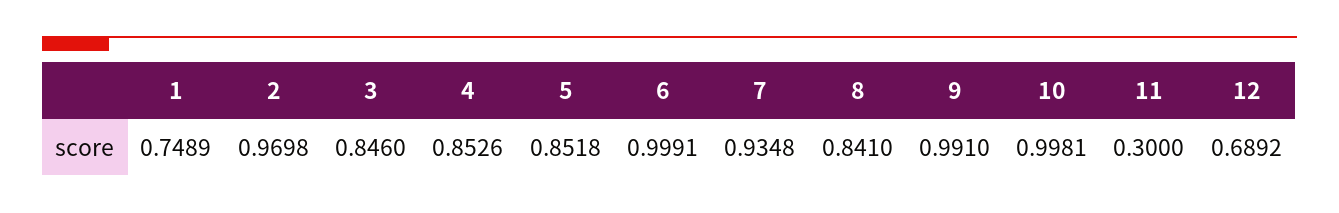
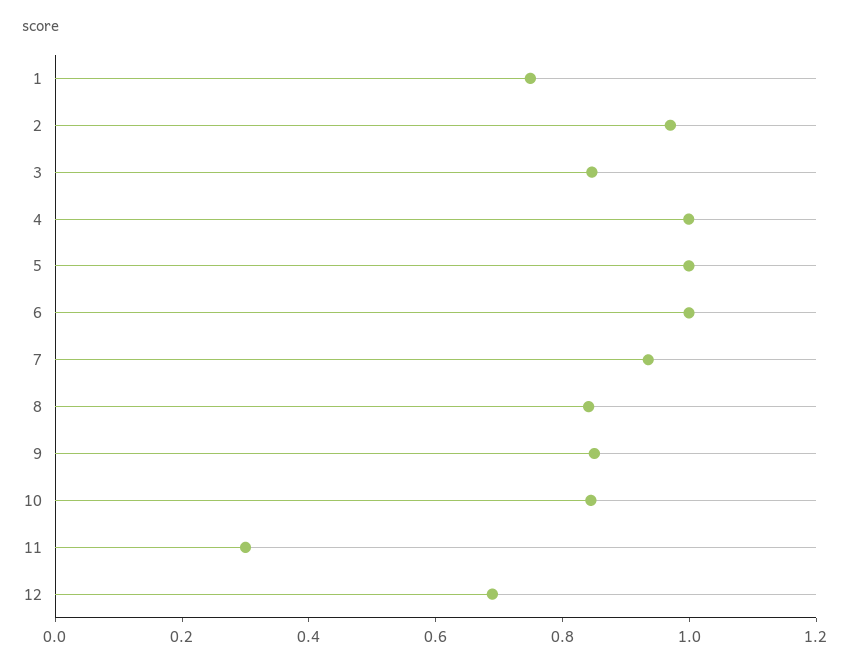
4: 0.8526 -> 1
5: 0.8518 -> 1
9: 0.991 -> 0.85
10: 0.9981 -> 0.85

